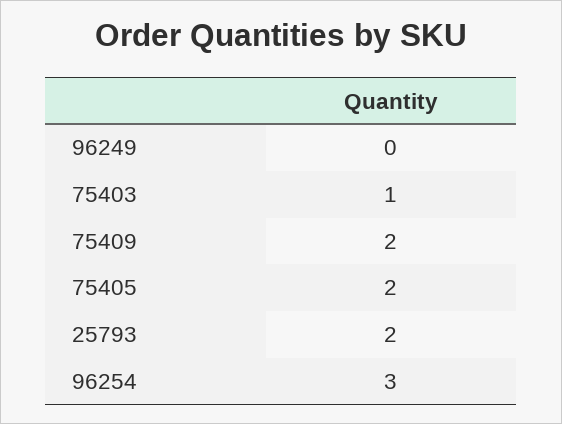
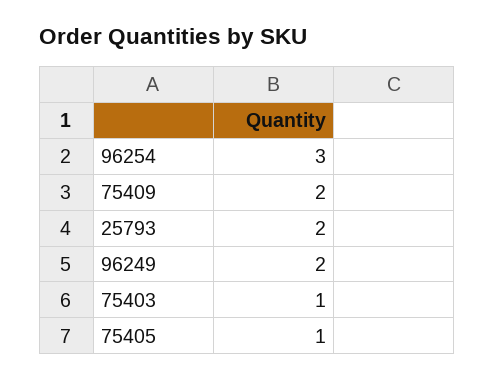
96249: 0 -> 2
75405: 2 -> 1

